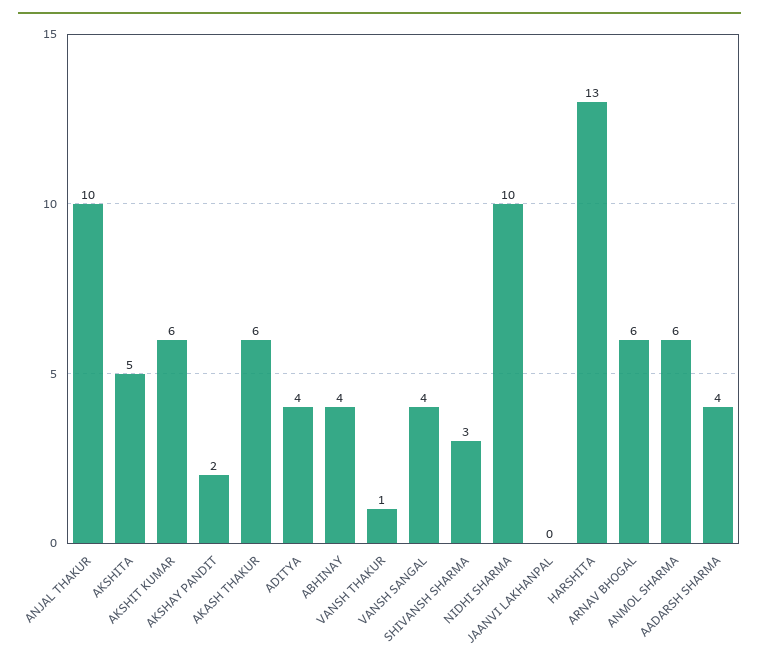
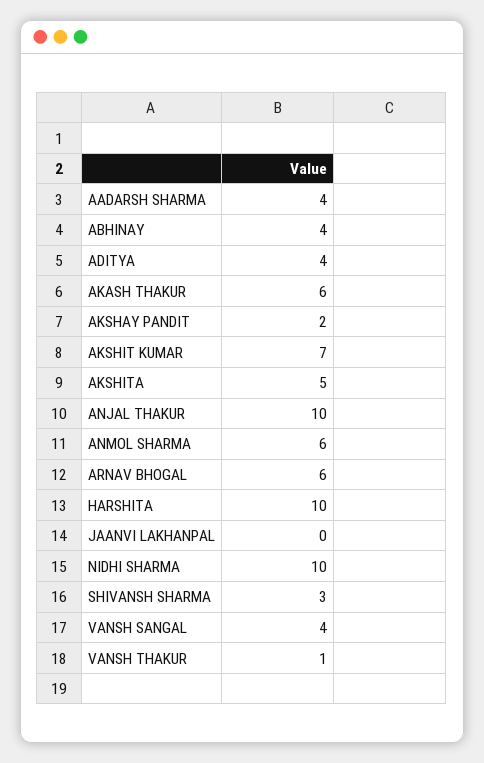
AKSHIT KUMAR: 6 -> 7
HARSHITA: 13 -> 10

